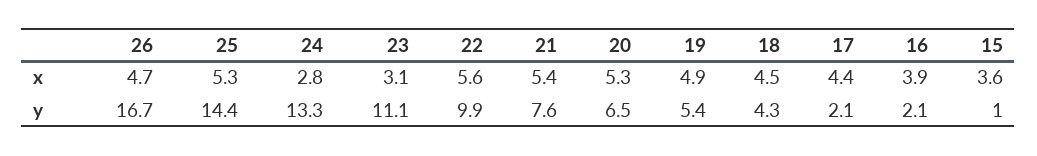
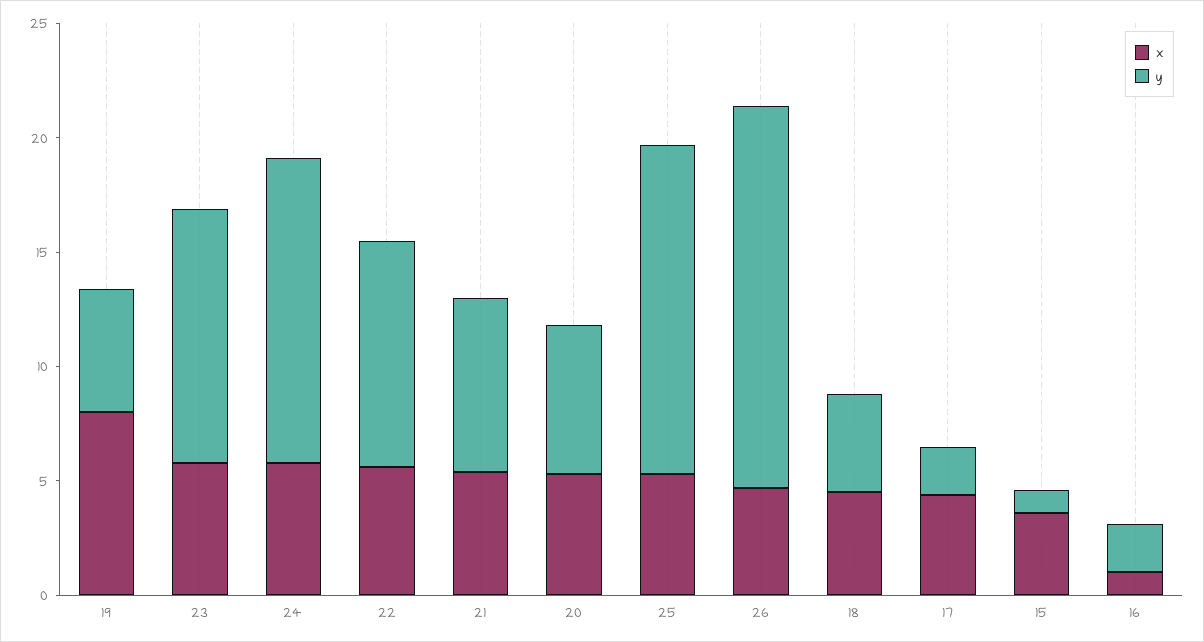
x, 24: 2.8 -> 6
x, 23: 3.1 -> 6
x, 19: 4.9 -> 8
x, 16: 3.9 -> 1

